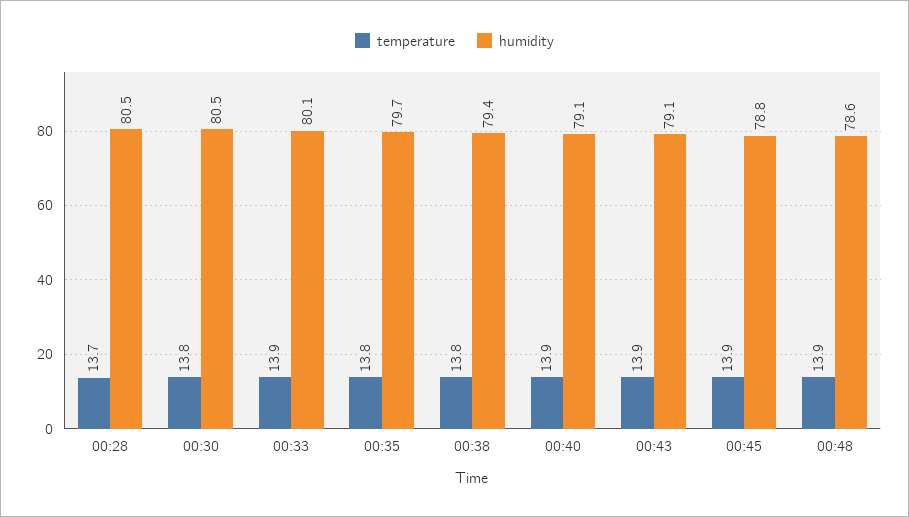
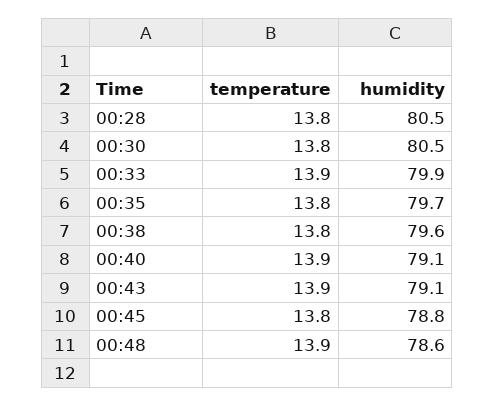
temperature, 00:28: 13.7 -> 13.8
humidity, 00:33: 80.1 -> 79.9
humidity, 00:38: 79.4 -> 79.6
temperature, 00:45: 13.9 -> 13.8

